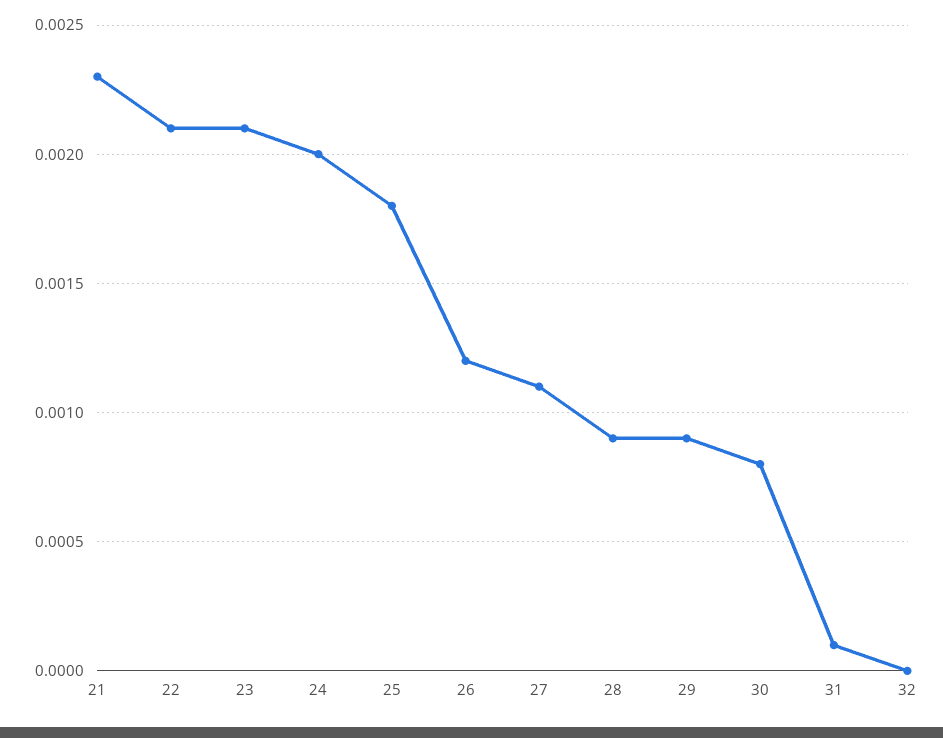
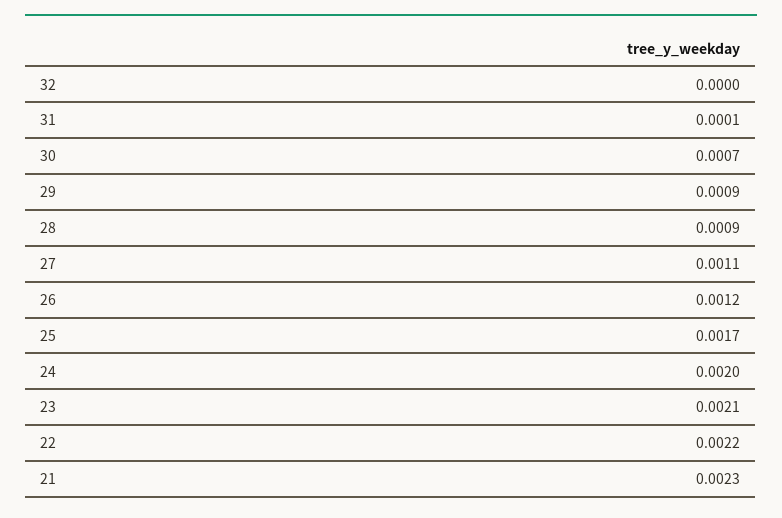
22: 0.0021 -> 0.0022
25: 0.0018 -> 0.0017
30: 0.0008 -> 0.0007

